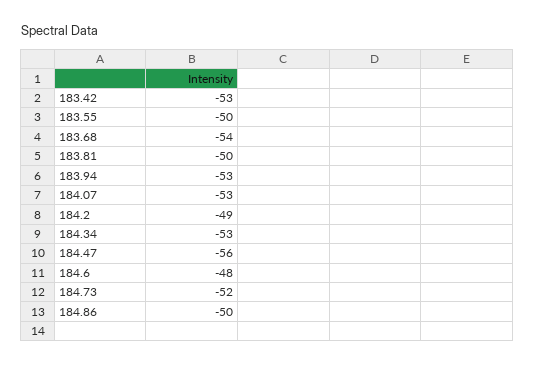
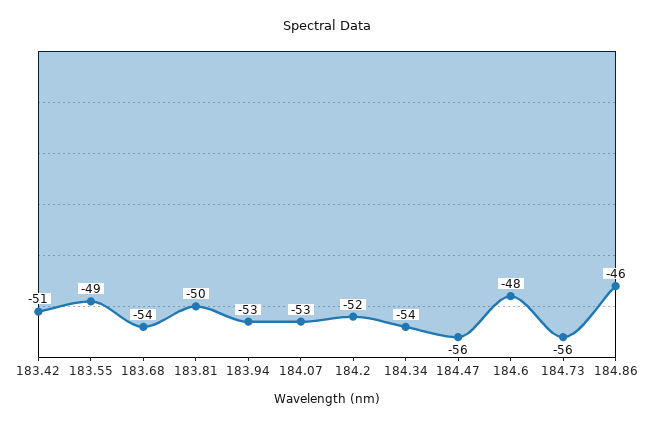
183.42: -53 -> -51
183.55: -50 -> -49
184.2: -49 -> -52
184.34: -53 -> -54
184.73: -52 -> -56
184.86: -50 -> -46

